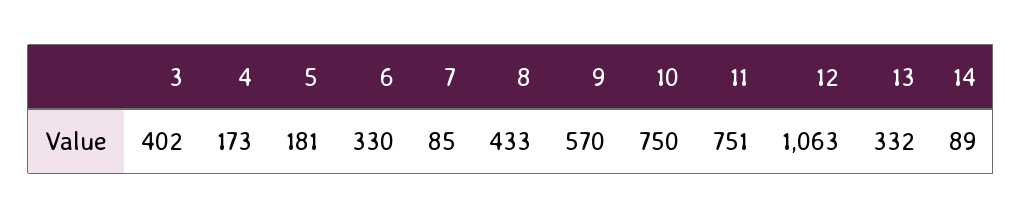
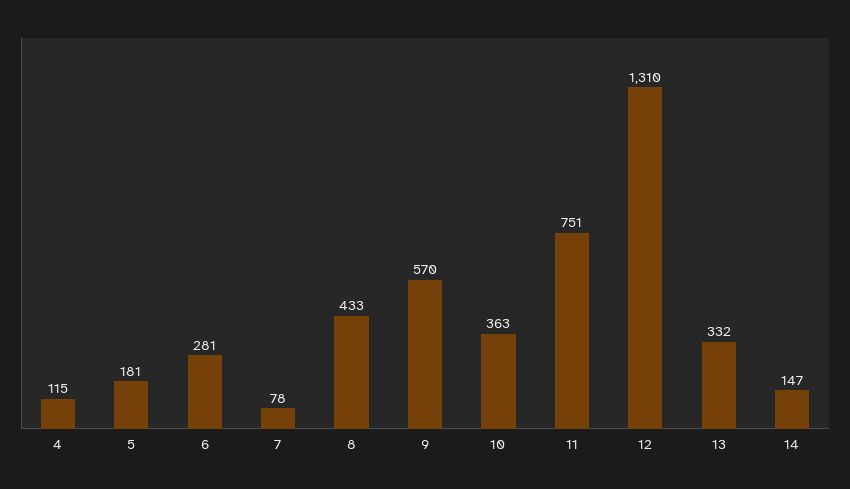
3: 402 -> none
4: 173 -> 115
6: 330 -> 281
7: 85 -> 78
10: 750 -> 363
12: 1063 -> 1310
14: 89 -> 147

